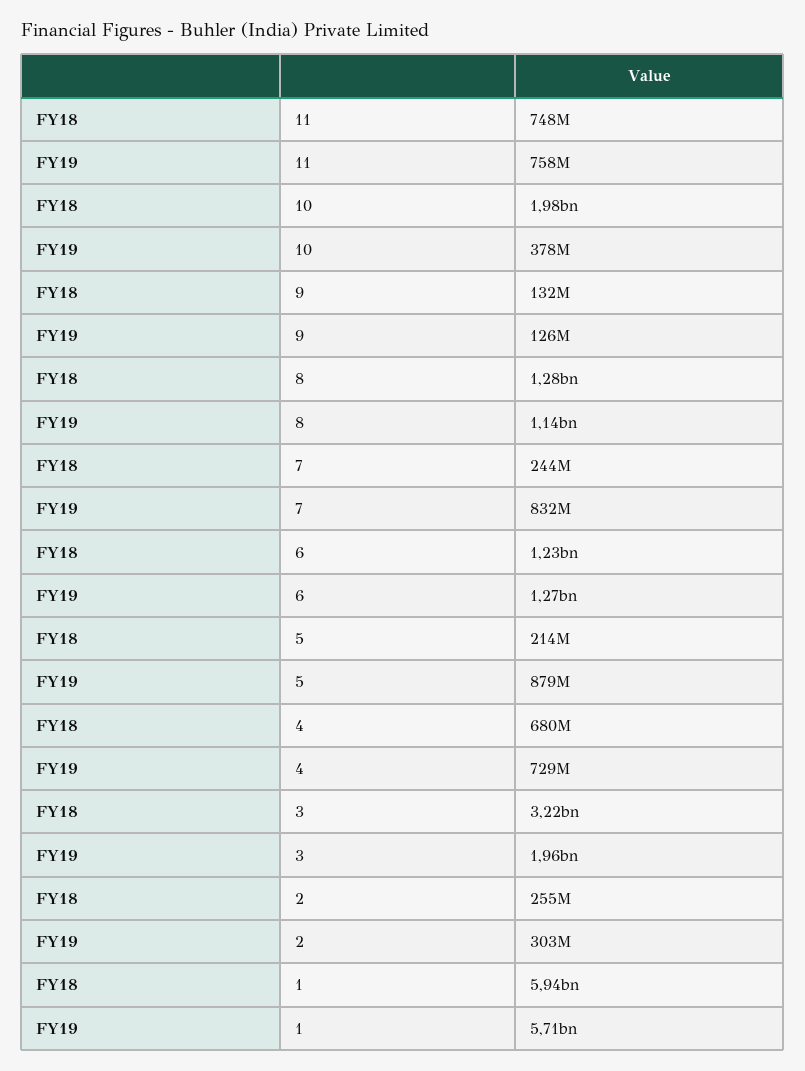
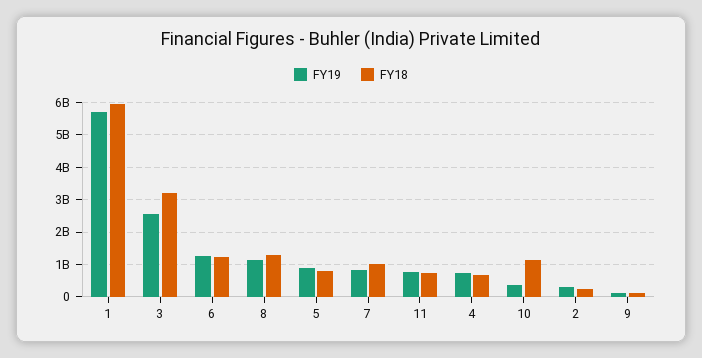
FY18, 10: 1980000000 -> 1200000000
FY18, 7: 244000000 -> 1000000000
FY18, 5: 214000000 -> 800000000
FY19, 3: 1960000000 -> 2600000000

